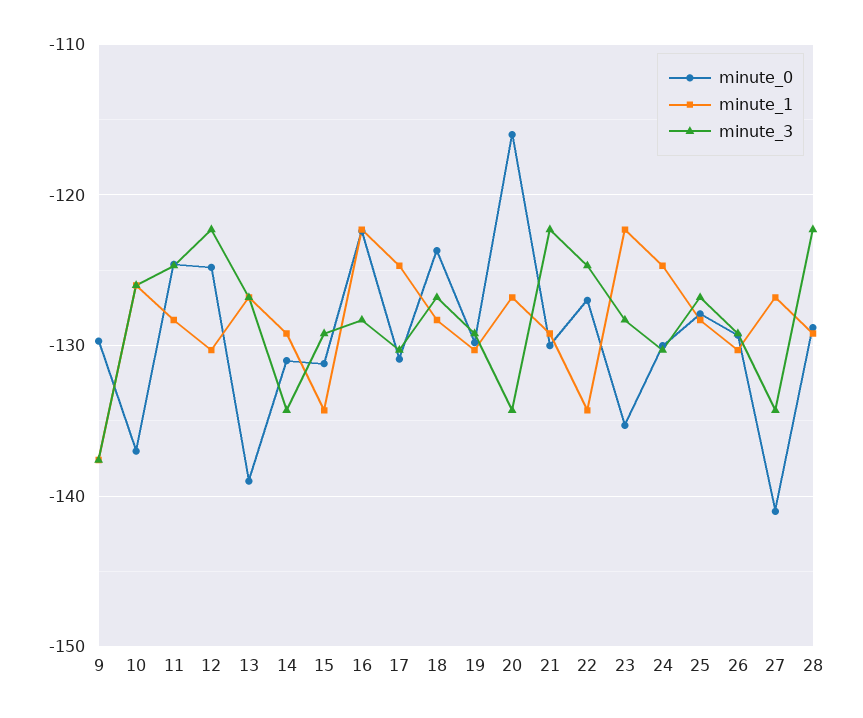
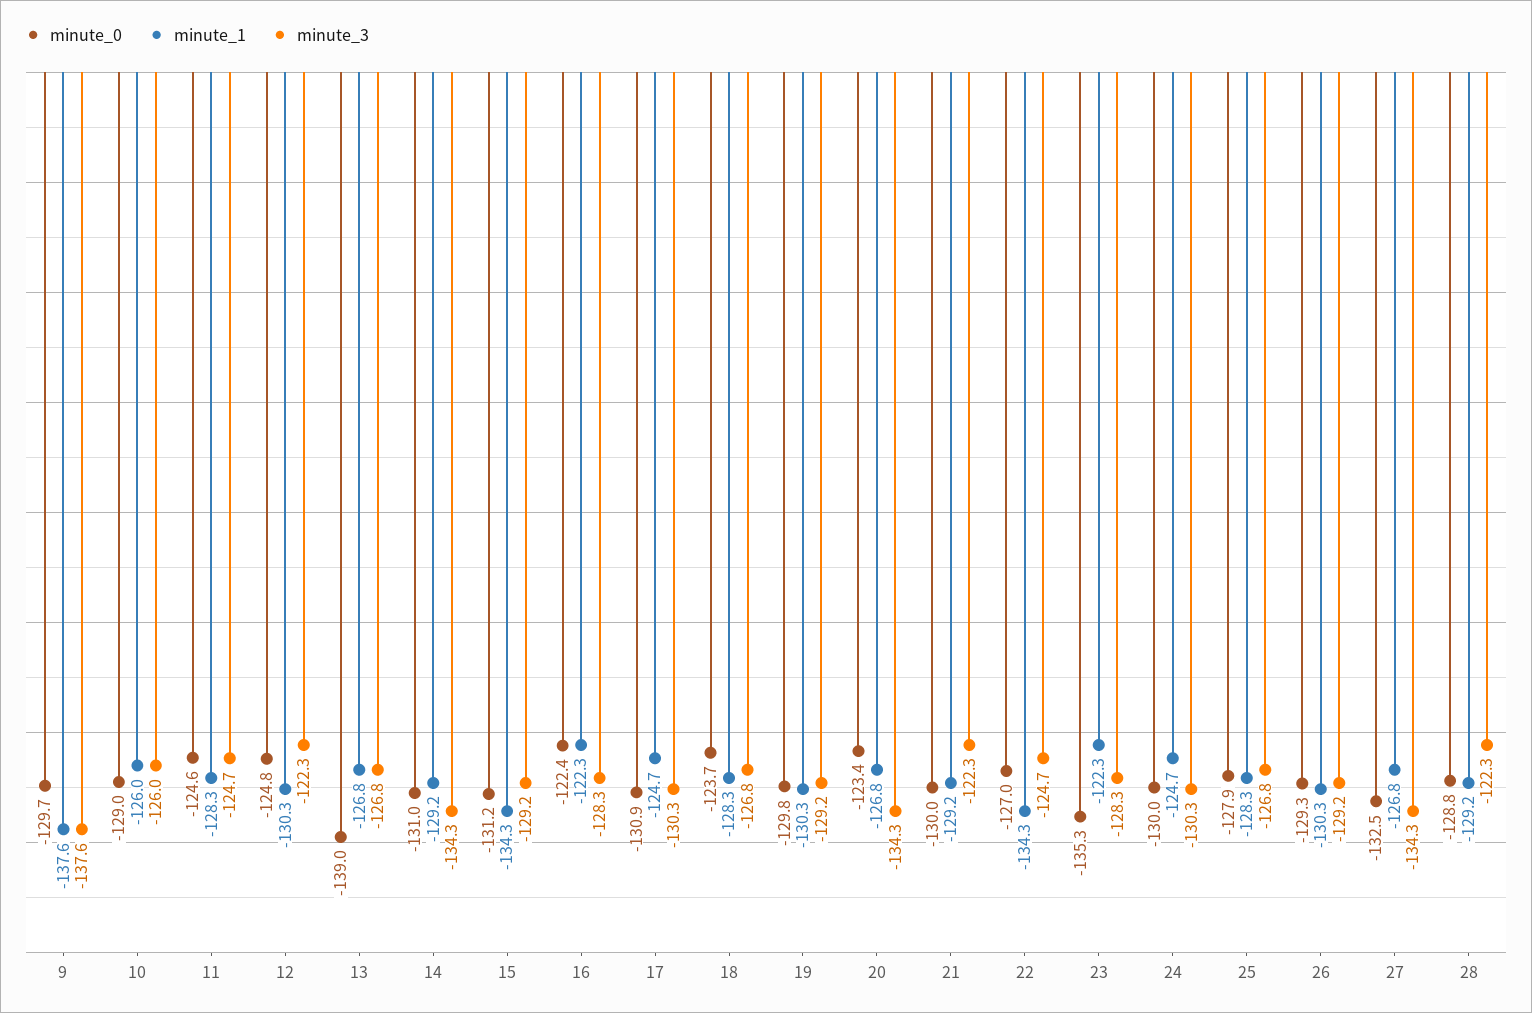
minute_0, 10: -137 -> -129
minute_0, 20: -116 -> -123.4
minute_0, 27: -141 -> -132.5

